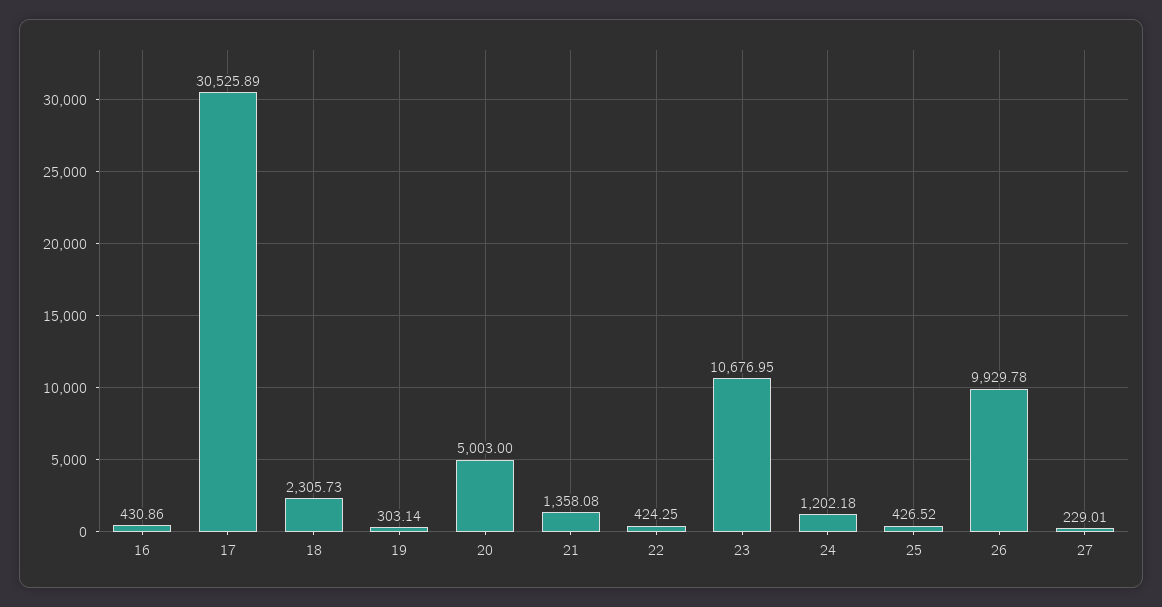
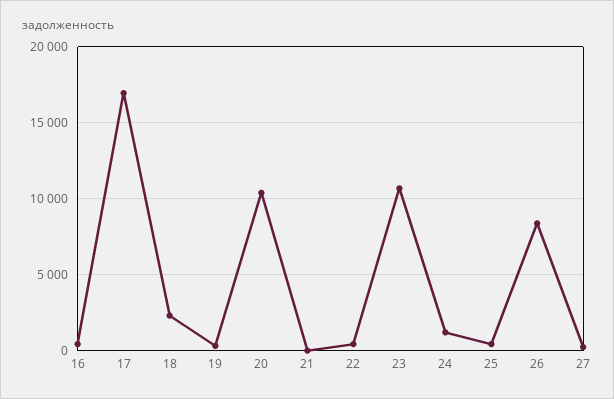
17: 30525.89 -> 17000
20: 5003 -> 10500
21: 1358.08 -> 0
26: 9929.78 -> 8500

